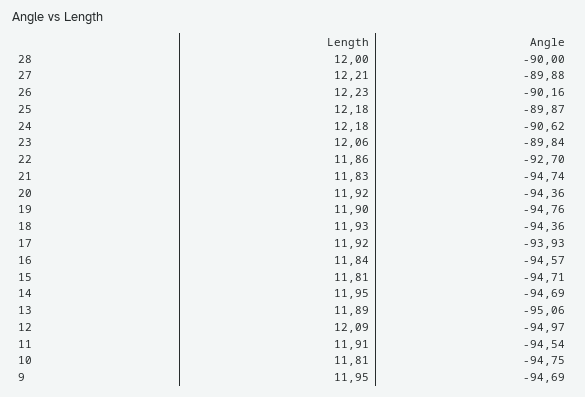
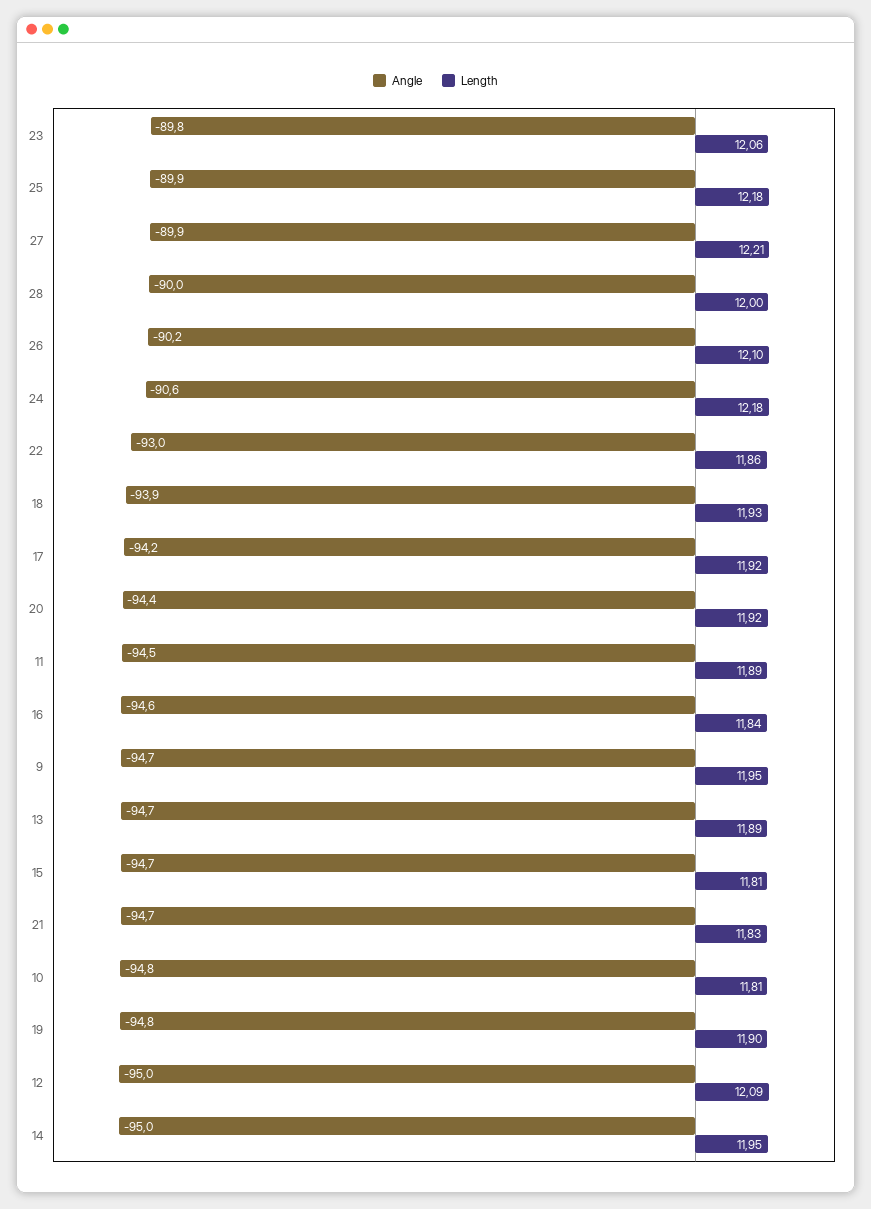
Length, 26: 12.23 -> 12.1
Angle, 22: -92.7 -> -93
Angle, 18: -94.36 -> -93.9
Angle, 17: -93.93 -> -94.2
Angle, 14: -94.69 -> -95
Angle, 13: -95.06 -> -94.7
Length, 11: 11.91 -> 11.89

